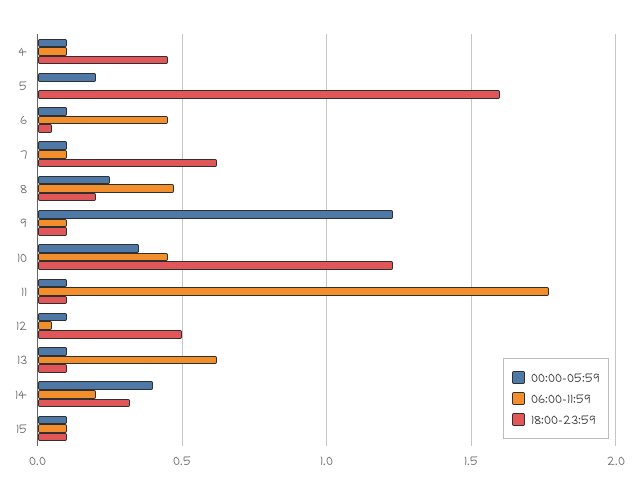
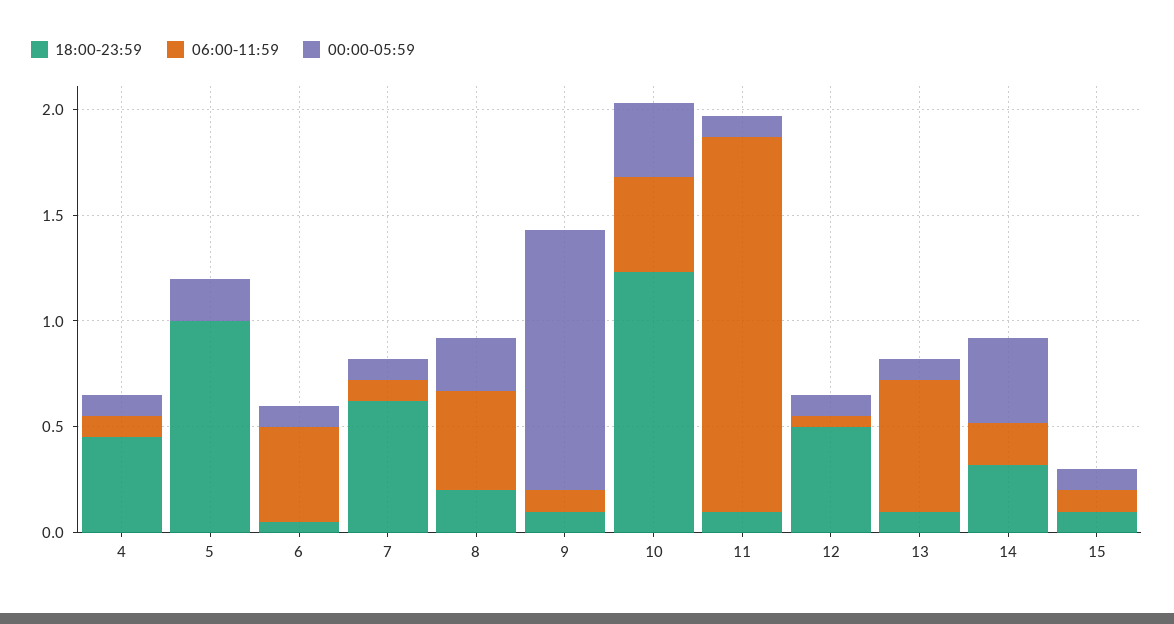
18:00-23:59, 5: 1.6 -> 1

